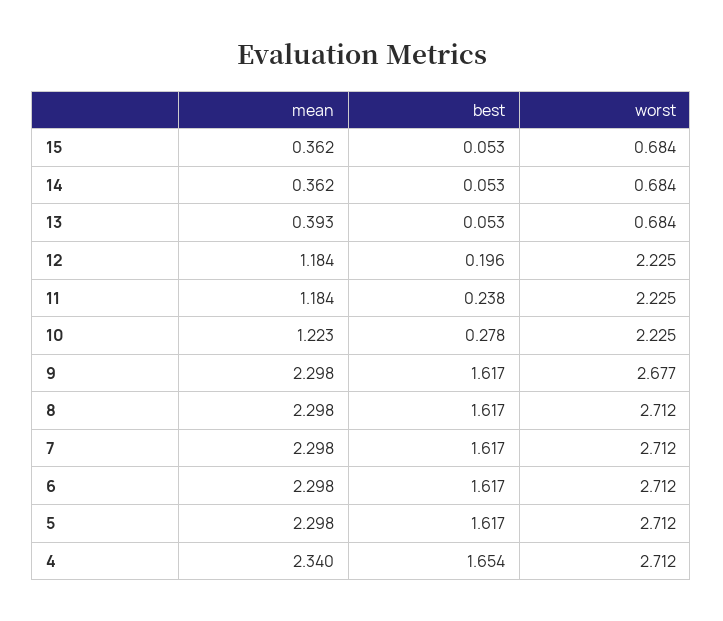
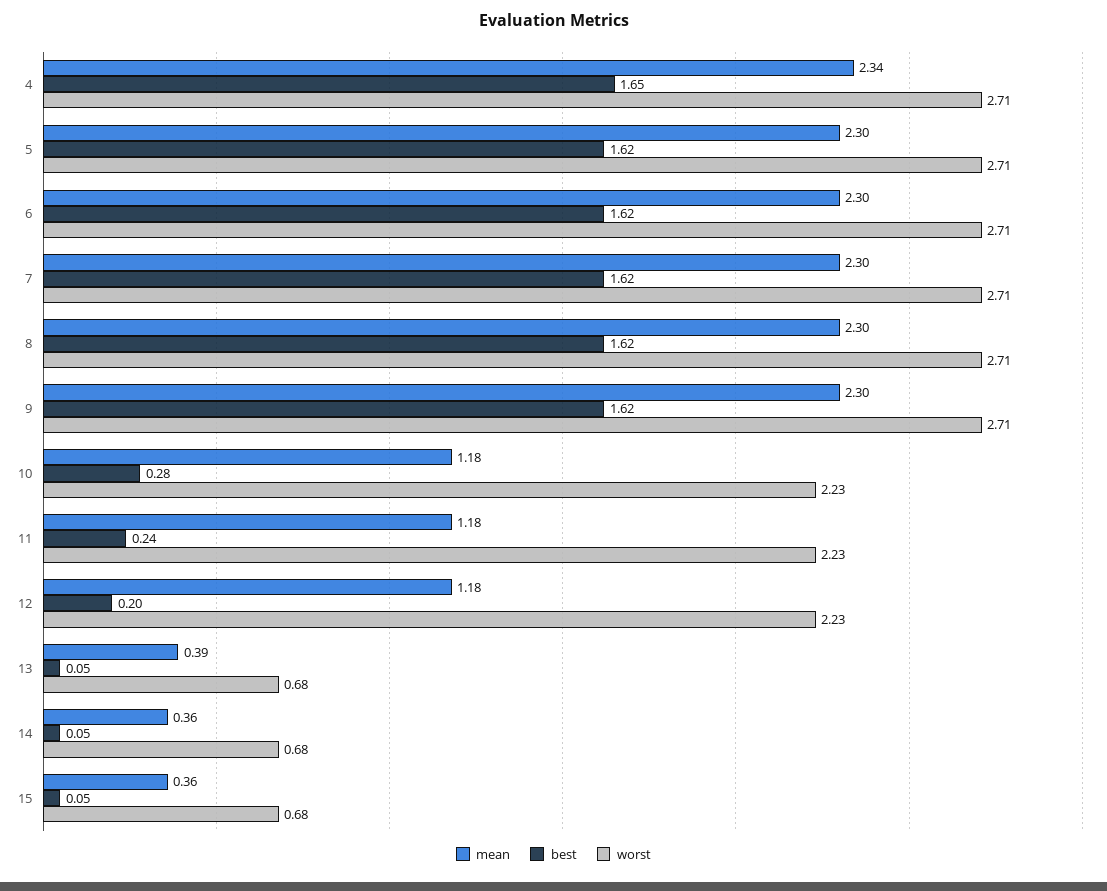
mean, 10: 1.223 -> 1.18
worst, 9: 2.677 -> 2.71

